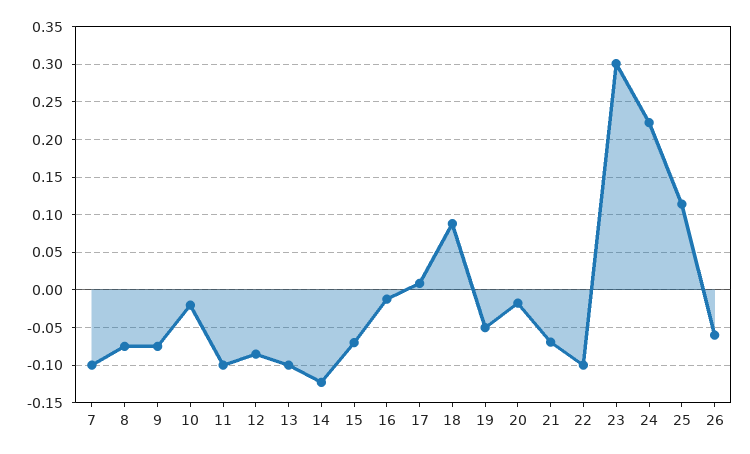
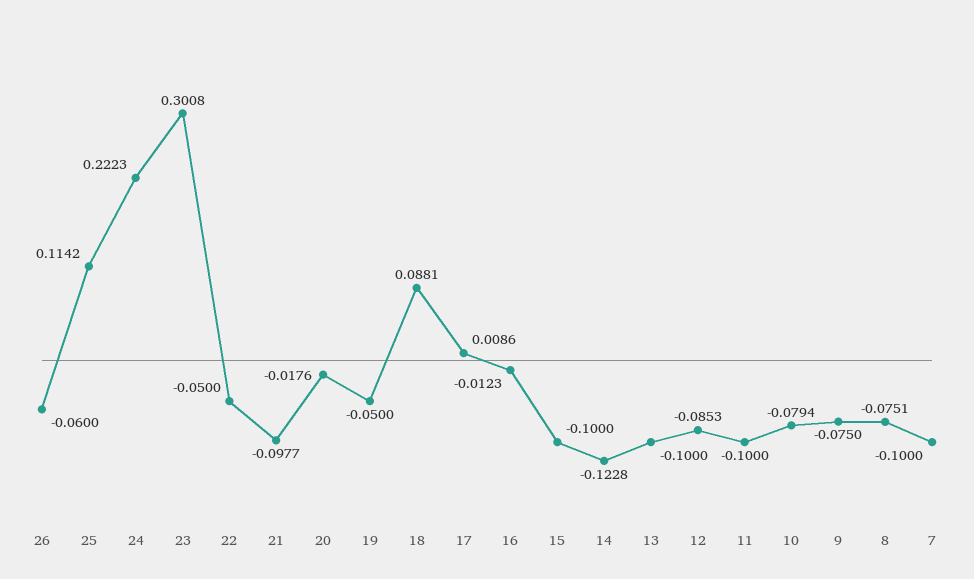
10: -0.02 -> -0.0794
15: -0.07 -> -0.1
21: -0.07 -> -0.0977
22: -0.1 -> -0.05

